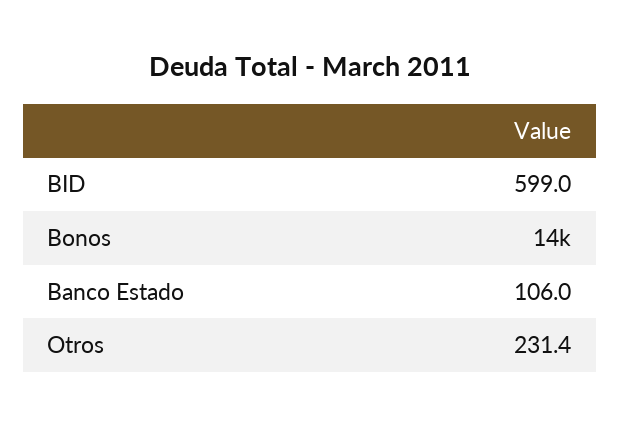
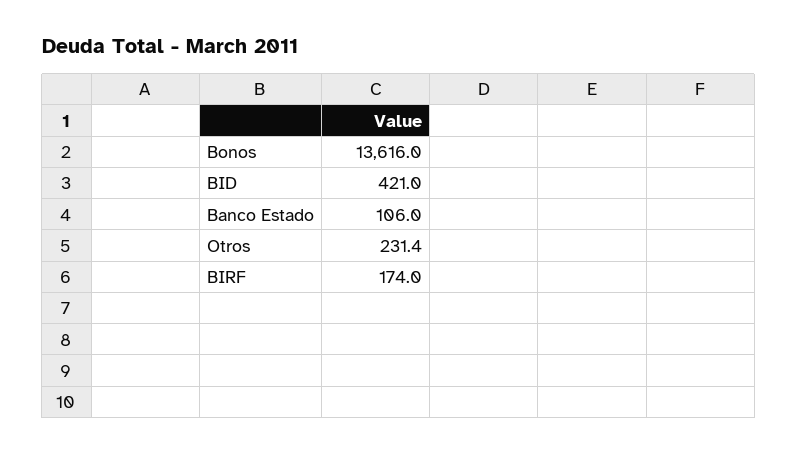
BID: 599 -> 421
BIRF: none -> 174

